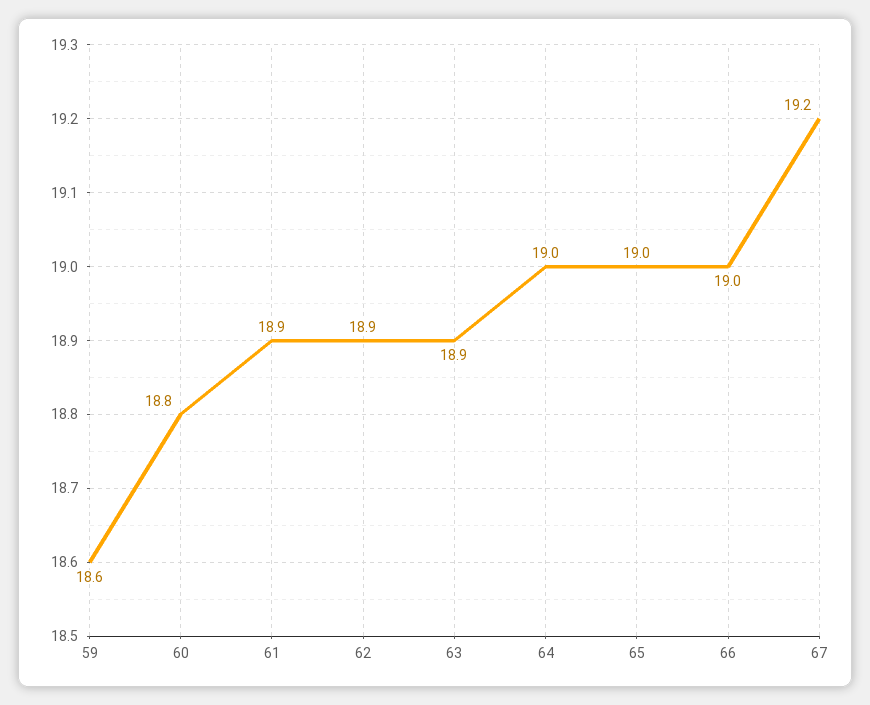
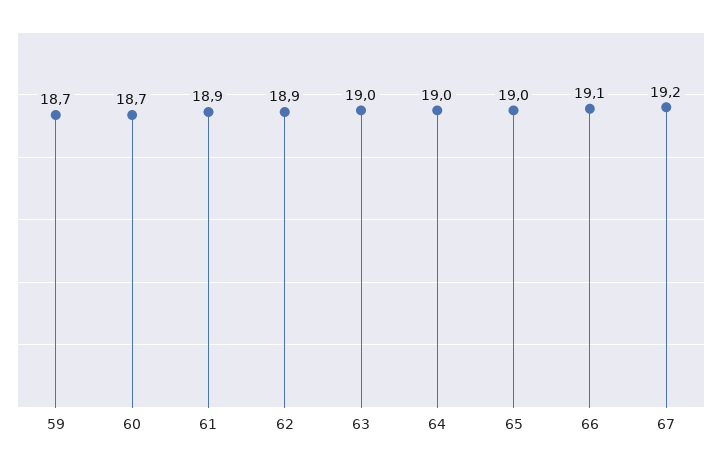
59: 18.6 -> 18.7
60: 18.8 -> 18.7
63: 18.9 -> 19
66: 19 -> 19.1

